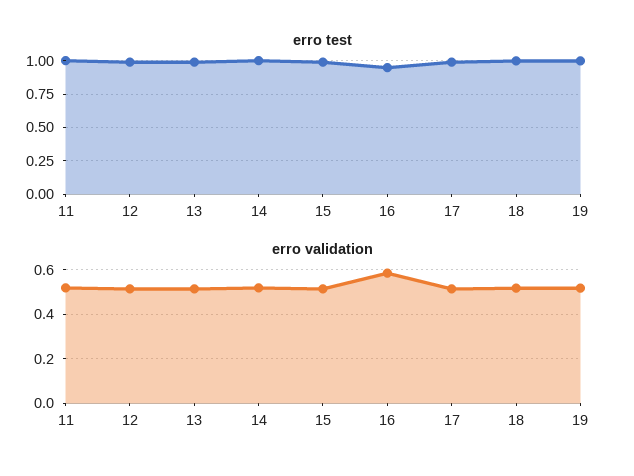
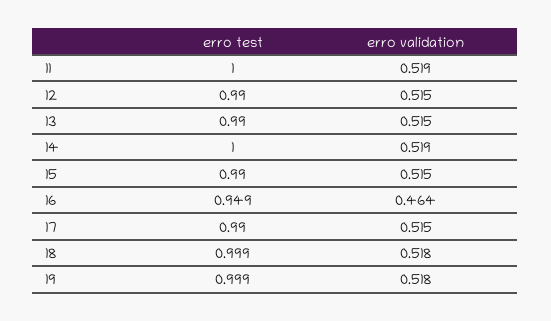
erro validation, 16: 0.6 -> 0.464

